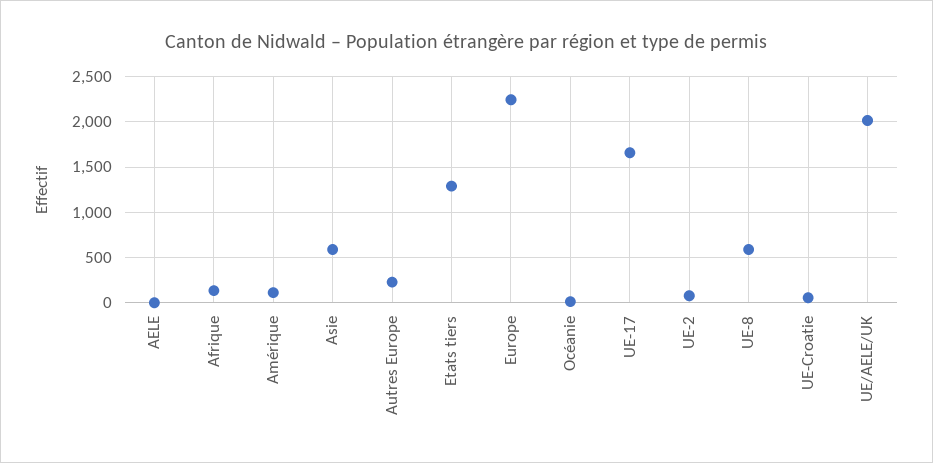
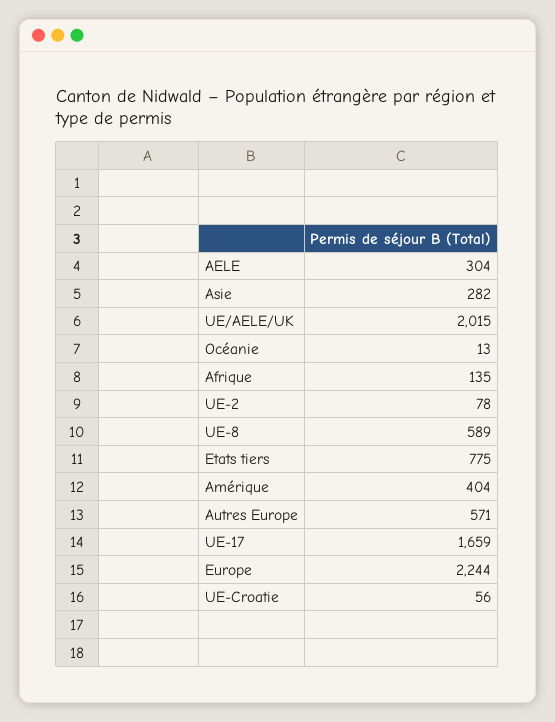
AELE: 0 -> 304
Amérique: 100 -> 404
Asie: 600 -> 282
Autres Europe: 200 -> 571
Etats tiers: 1300 -> 775

